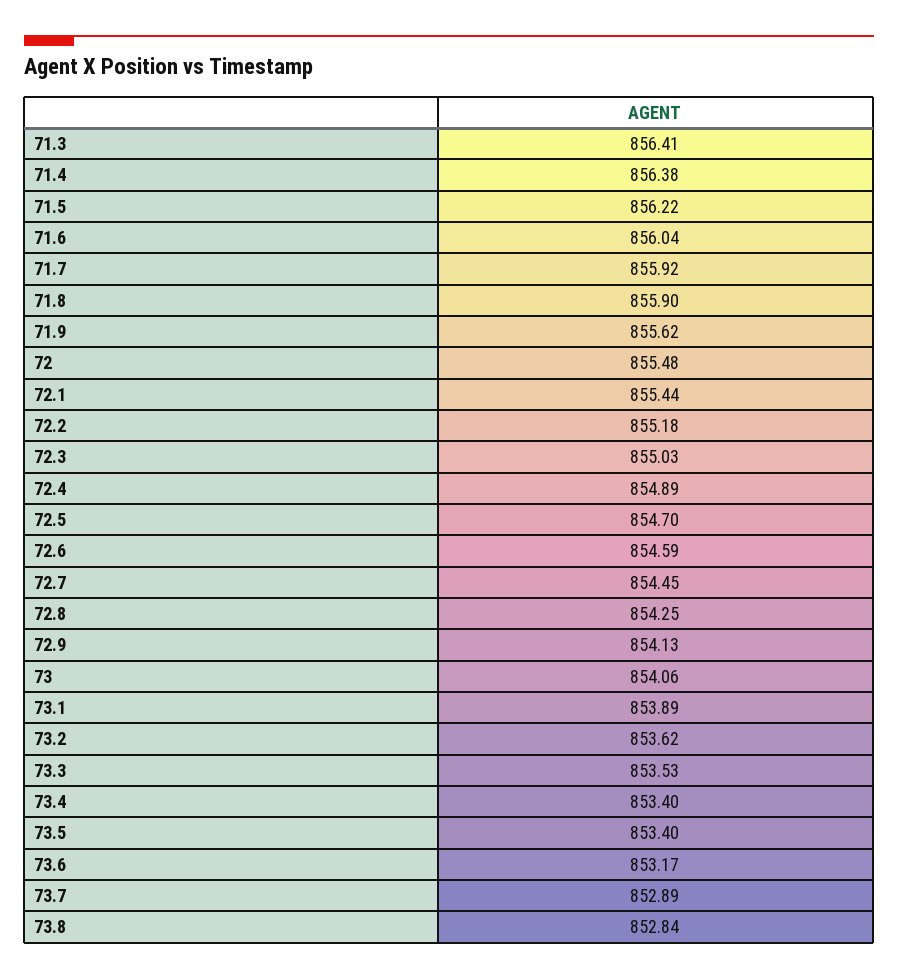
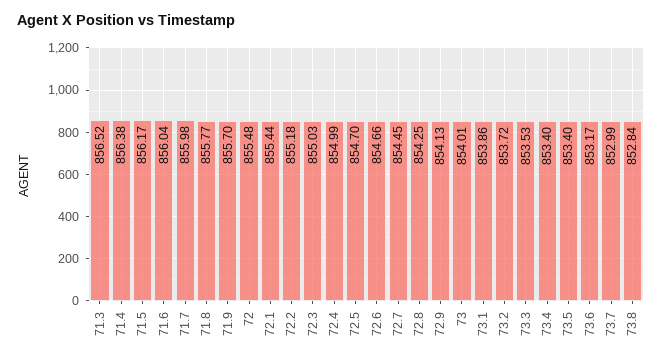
71.3: 856.41 -> 856.52
71.5: 856.22 -> 856.17
71.7: 855.92 -> 855.98
71.8: 855.9 -> 855.77
71.9: 855.62 -> 855.7
72.4: 854.89 -> 854.99
72.6: 854.59 -> 854.66
73: 854.06 -> 854.01
73.1: 853.89 -> 853.86
73.2: 853.62 -> 853.72
73.7: 852.89 -> 852.99

